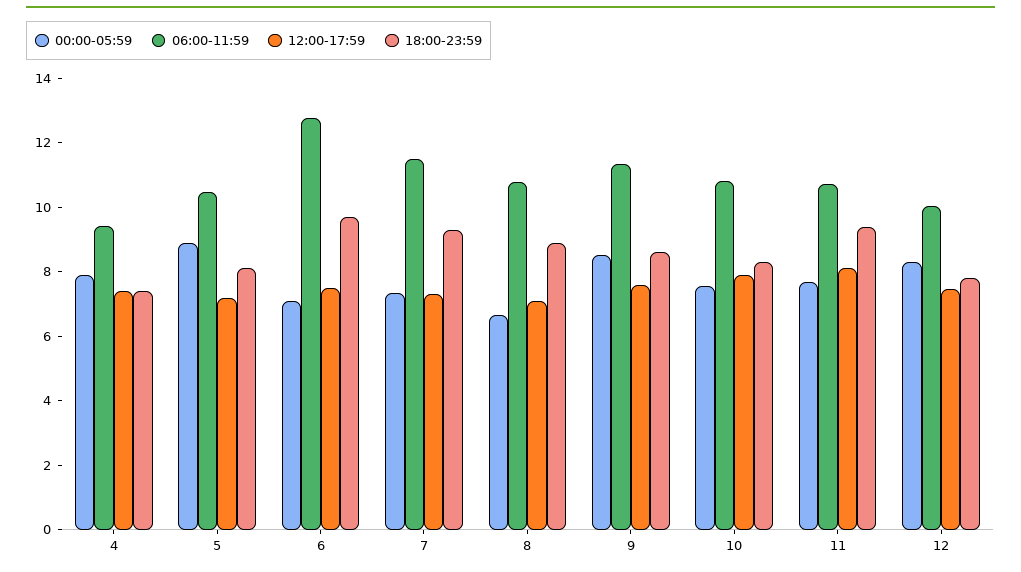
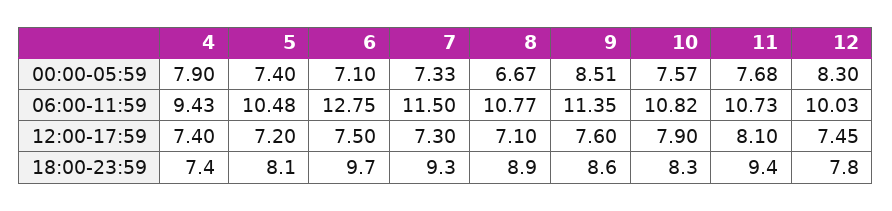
00:00-05:59, 5: 9 -> 7.4

